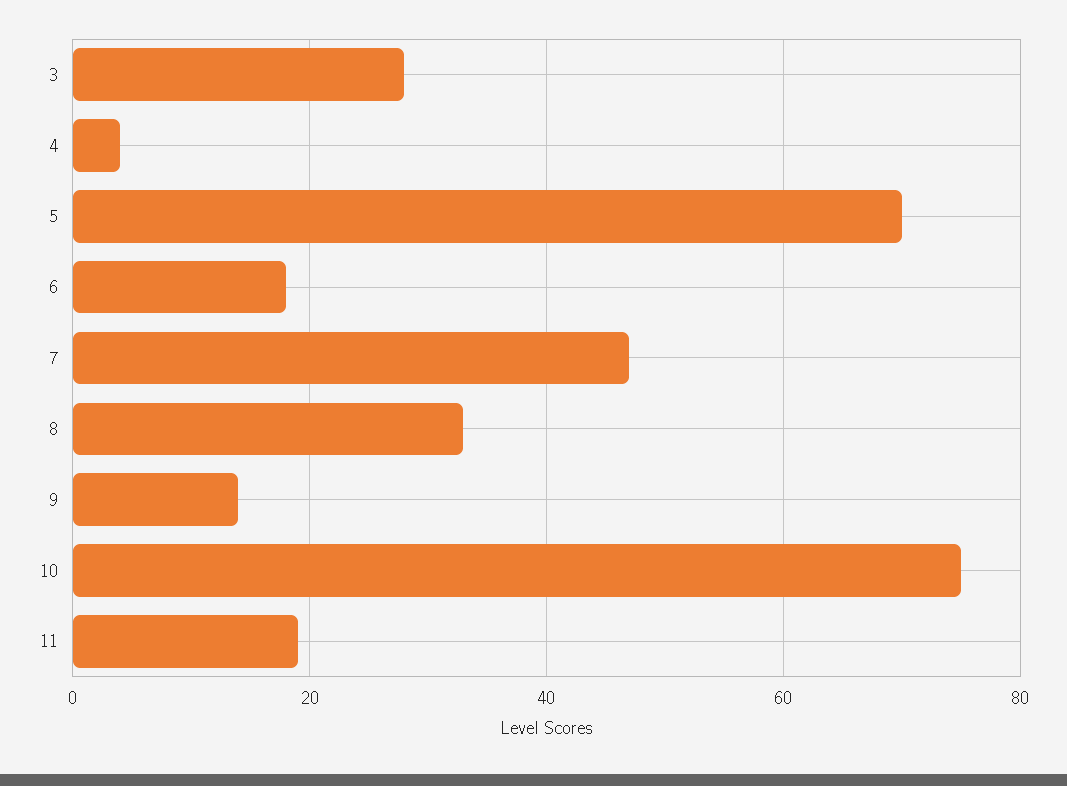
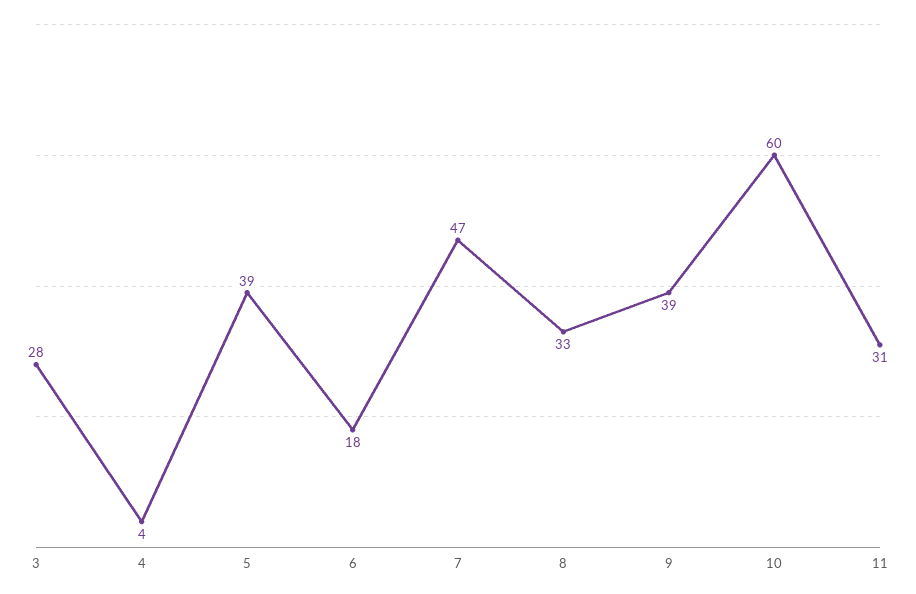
5: 70 -> 39
9: 15 -> 39
10: 75 -> 60
11: 20 -> 31

